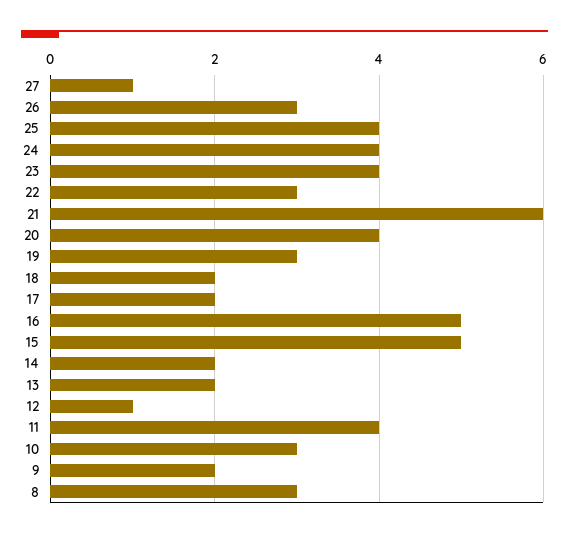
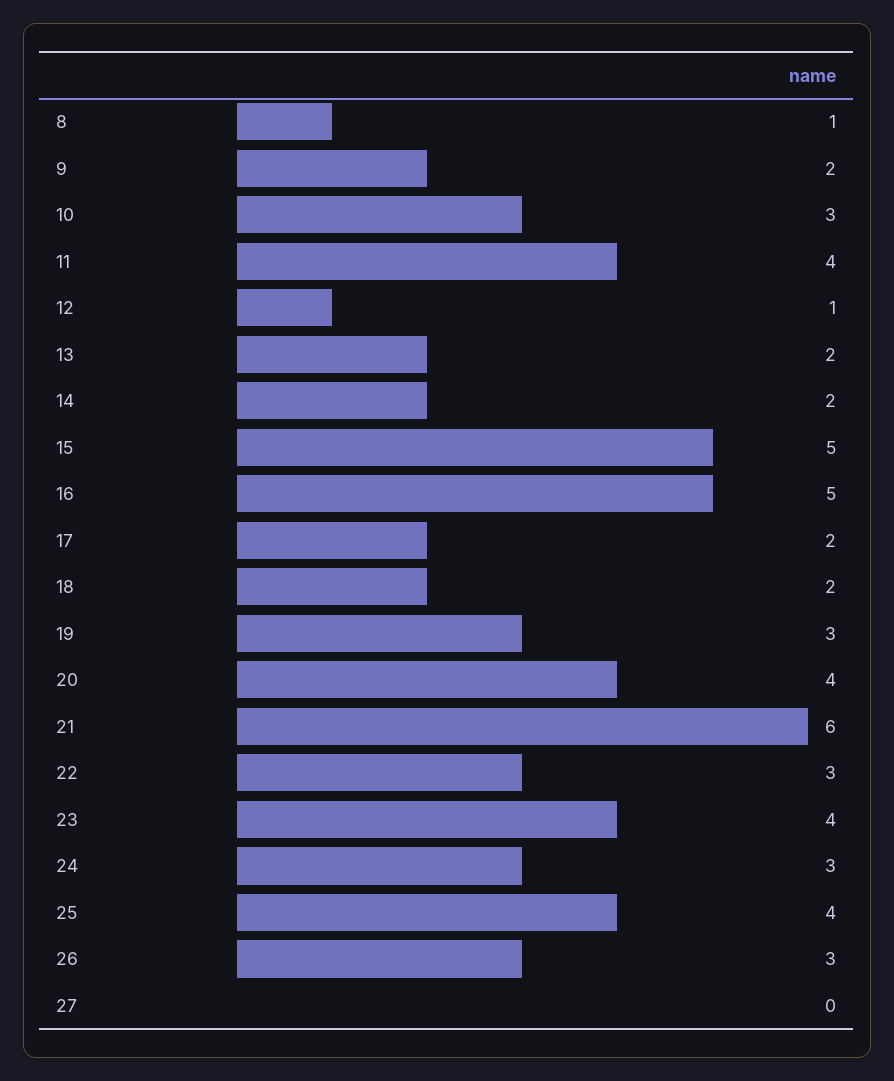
27: 1 -> 0
24: 4 -> 3
8: 3 -> 1

